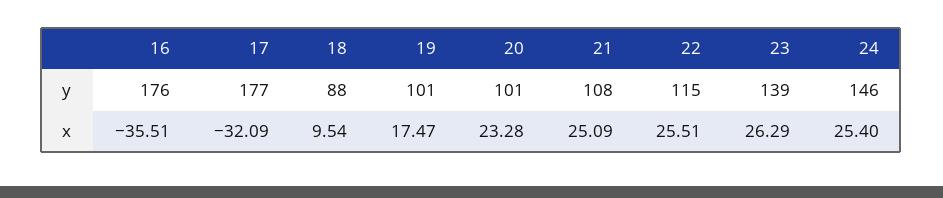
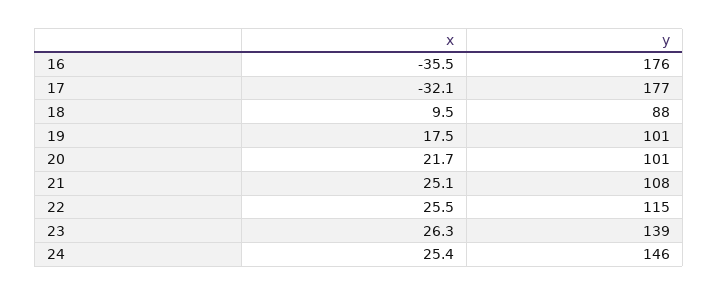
20, x: 23.28 -> 21.7

